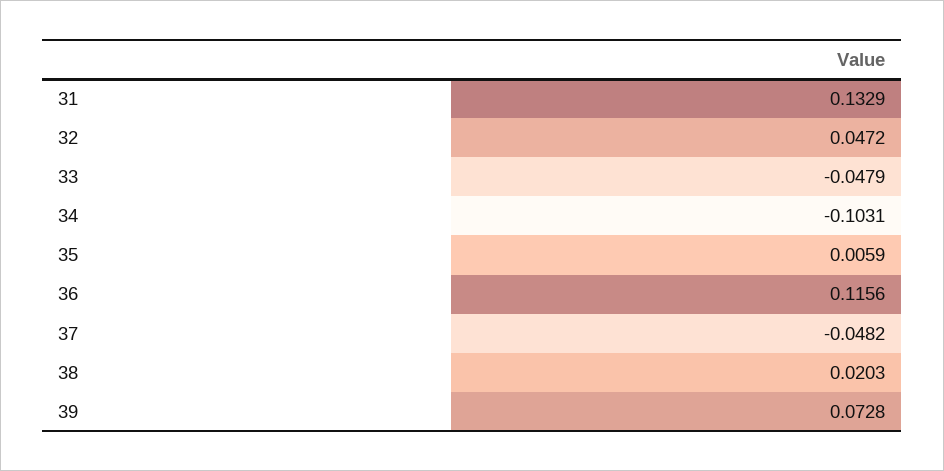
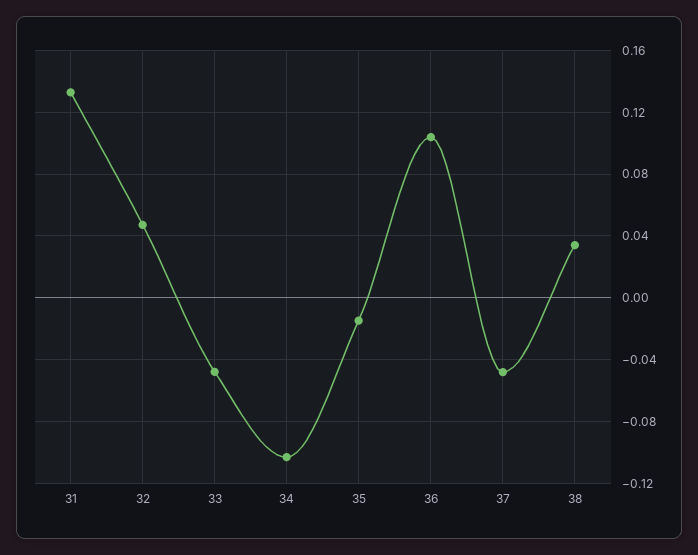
35: 0.0059 -> -0.015
36: 0.1156 -> 0.105
38: 0.0203 -> 0.035
39: 0.0728 -> none

